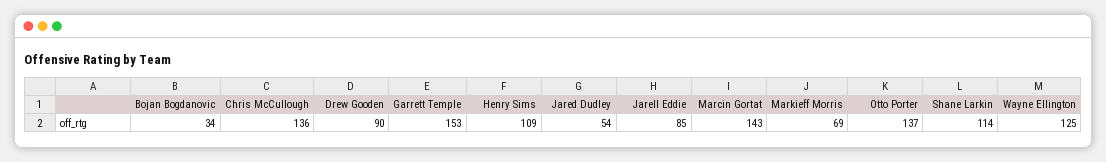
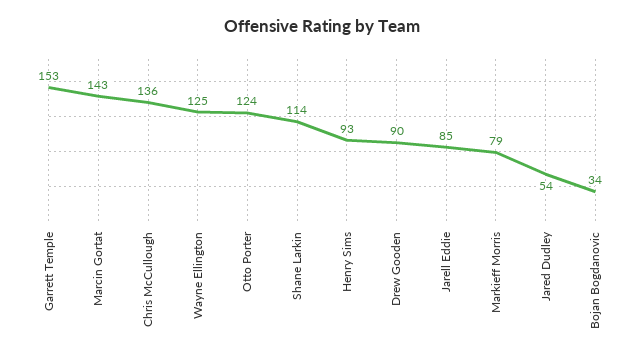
Henry Sims: 109 -> 93
Markieff Morris: 69 -> 79
Otto Porter: 137 -> 124

